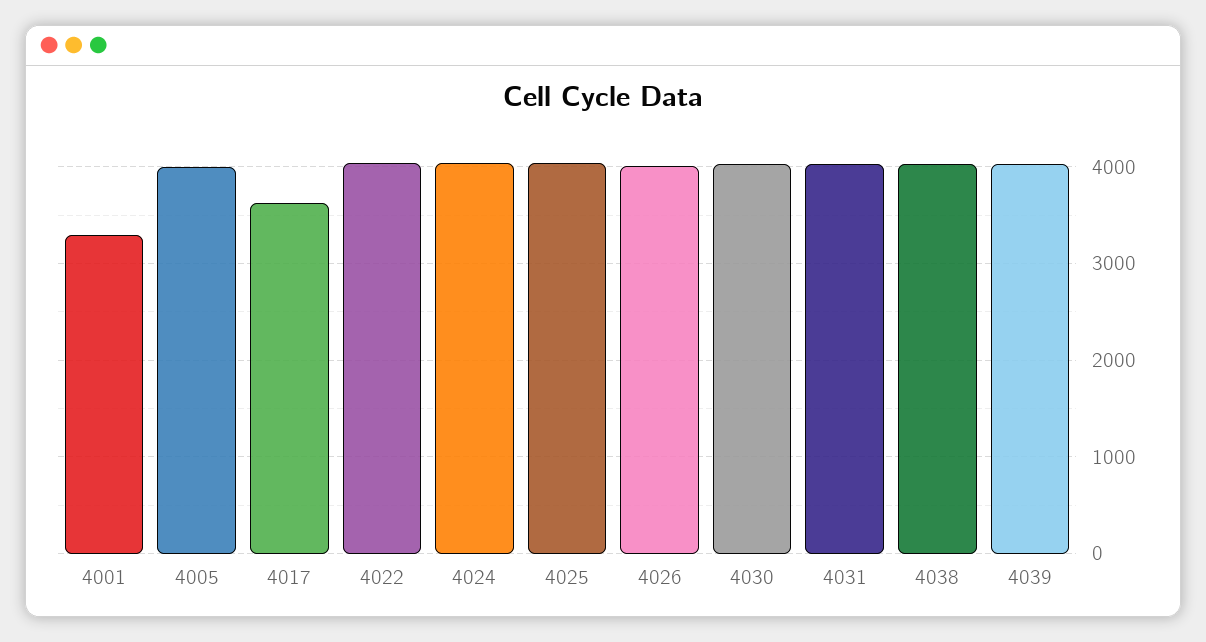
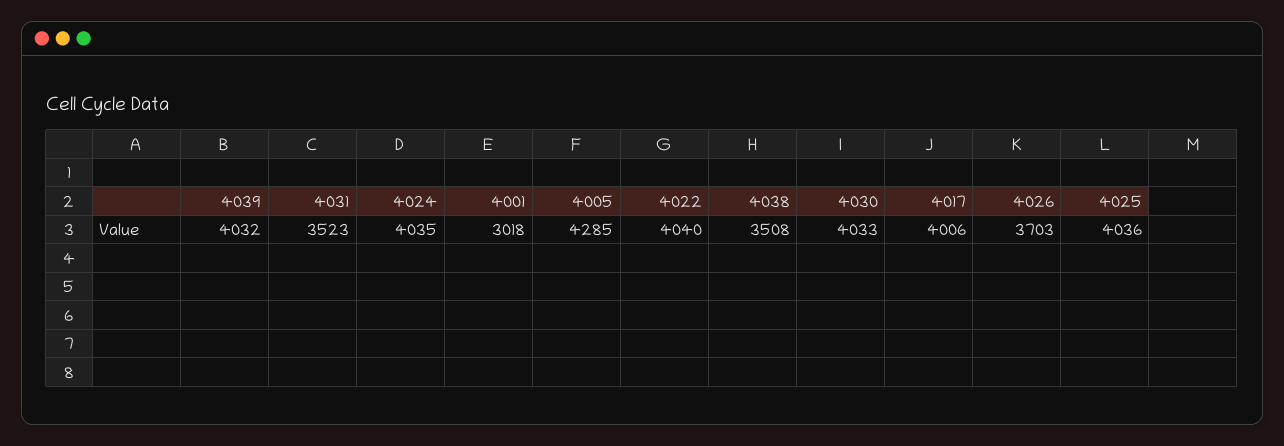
4001: 3300 -> 3018
4005: 4000 -> 4285
4017: 3600 -> 4006
4026: 4000 -> 3703
4031: 4000 -> 3523
4038: 4000 -> 3508

